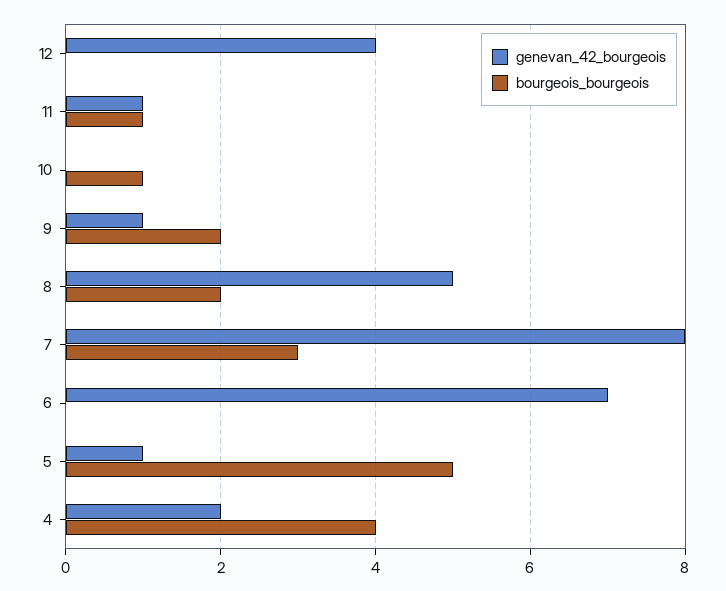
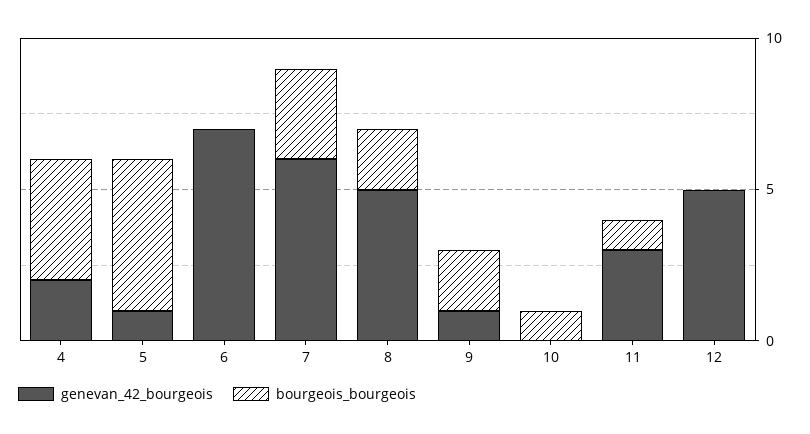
genevan_42_bourgeois, 12: 4 -> 5
genevan_42_bourgeois, 11: 1 -> 3
genevan_42_bourgeois, 7: 8 -> 6

